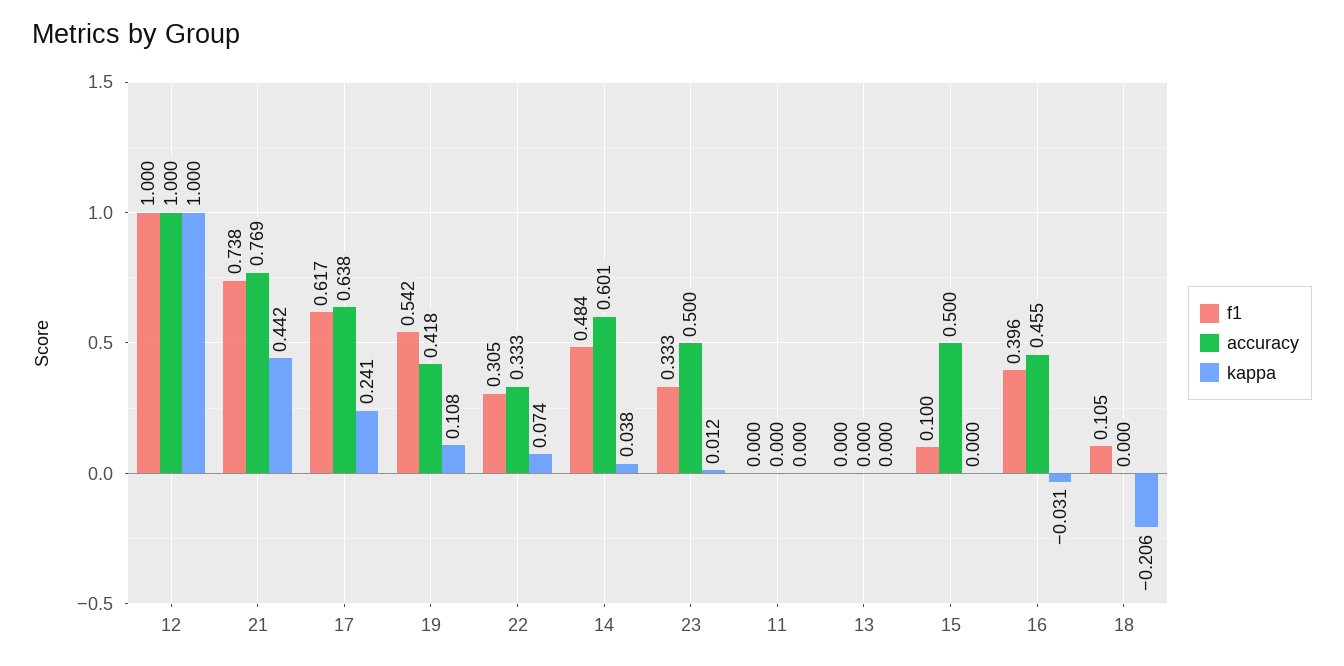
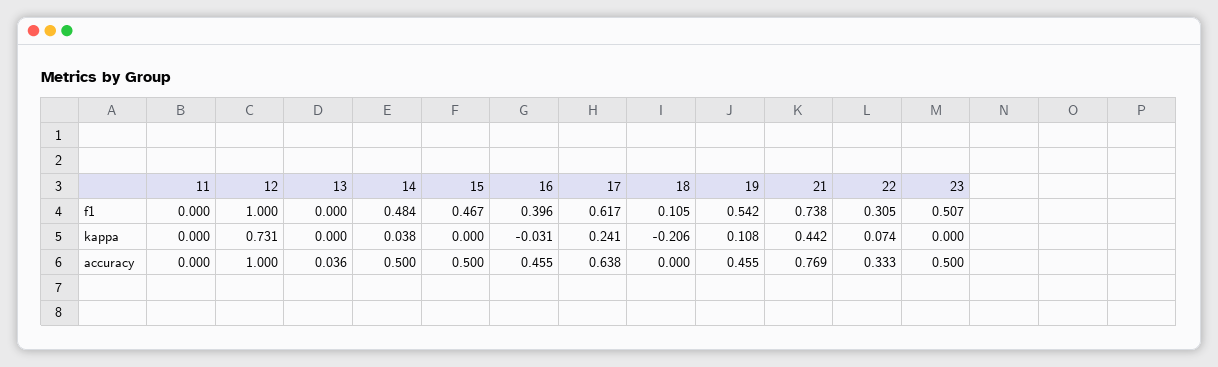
kappa, 12: 1 -> 0.731
accuracy, 19: 0.418 -> 0.455
accuracy, 14: 0.601 -> 0.5
f1, 23: 0.333 -> 0.507
kappa, 23: 0.012 -> 0
accuracy, 13: 0 -> 0.036
f1, 15: 0.1 -> 0.467

